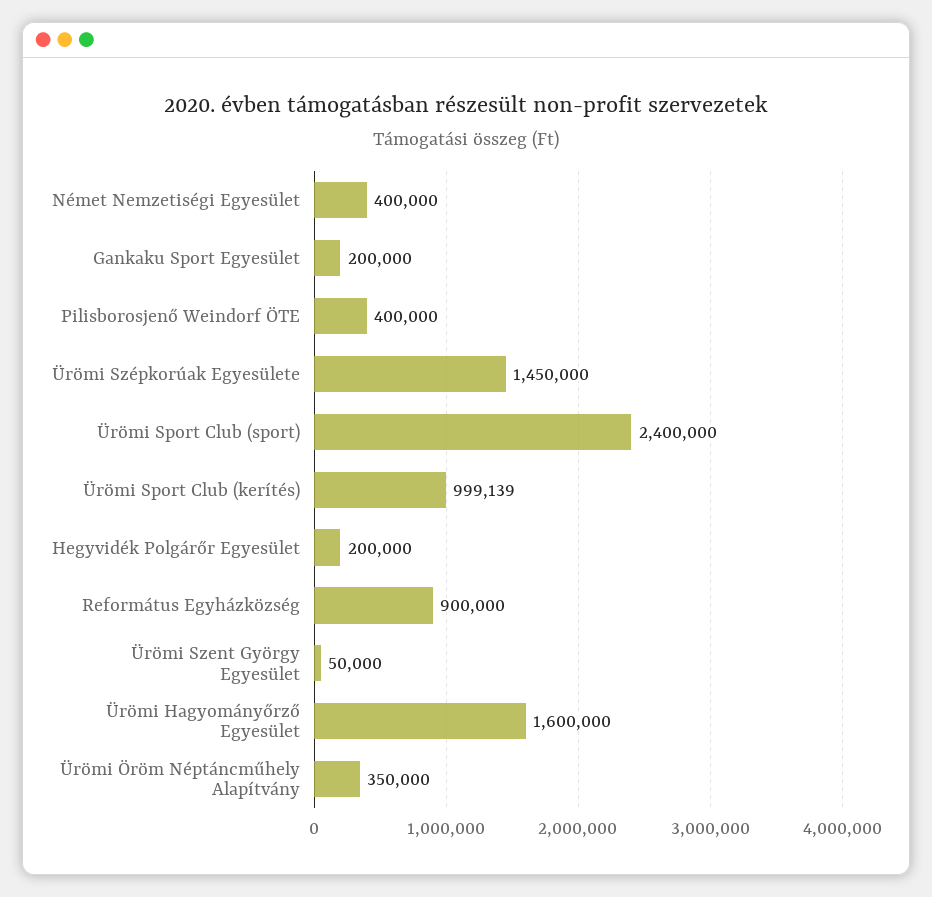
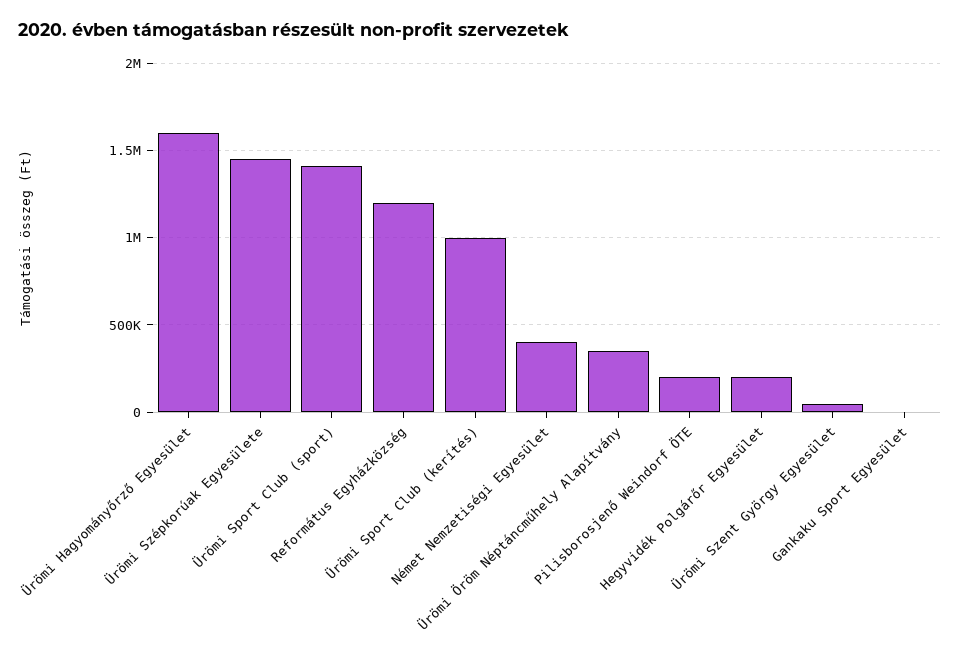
Gankaku Sport Egyesület: 200000 -> 0
Pilisborosjenő Weindorf ÖTE: 400000 -> 200000
Ürömi Sport Club (sport): 2400000 -> 1400000
Református Egyházközség: 900000 -> 1200000

